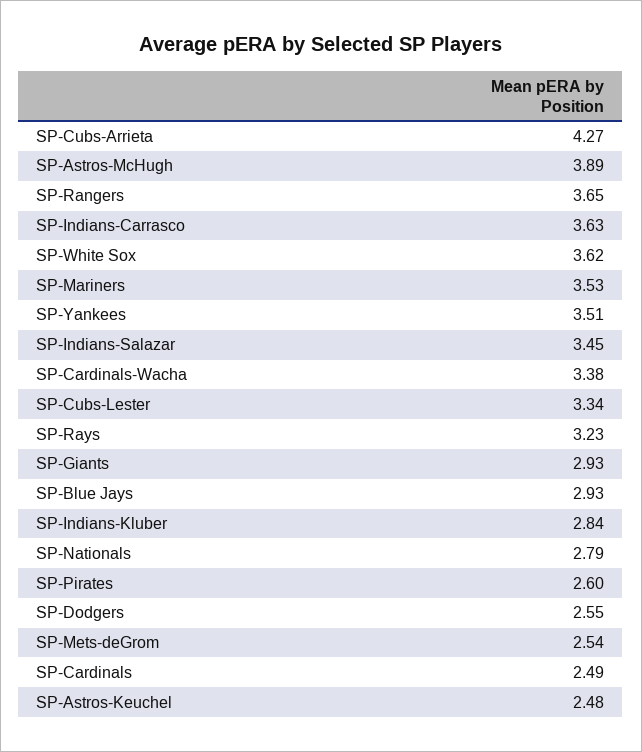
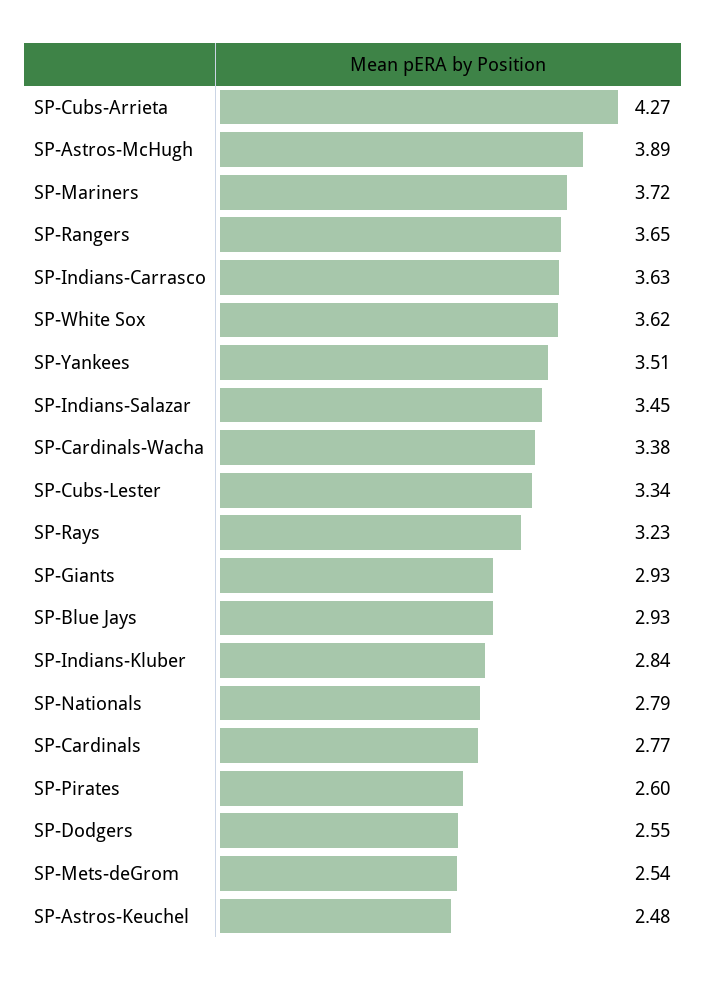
SP-Mariners: 3.53 -> 3.72
SP-Cardinals: 2.49 -> 2.77

